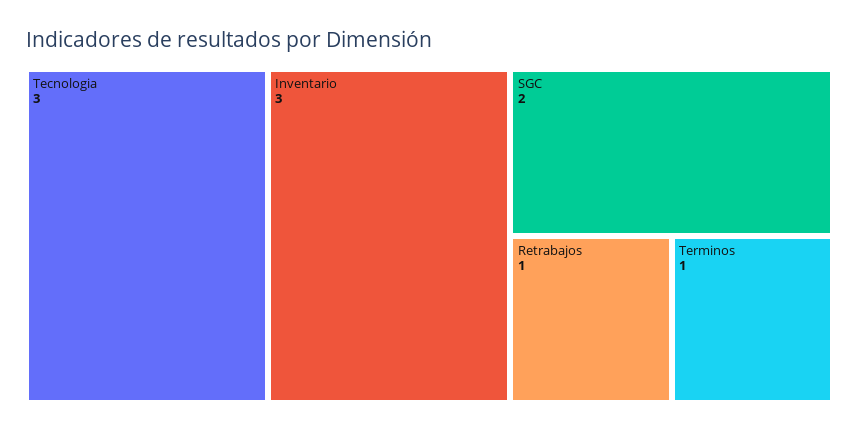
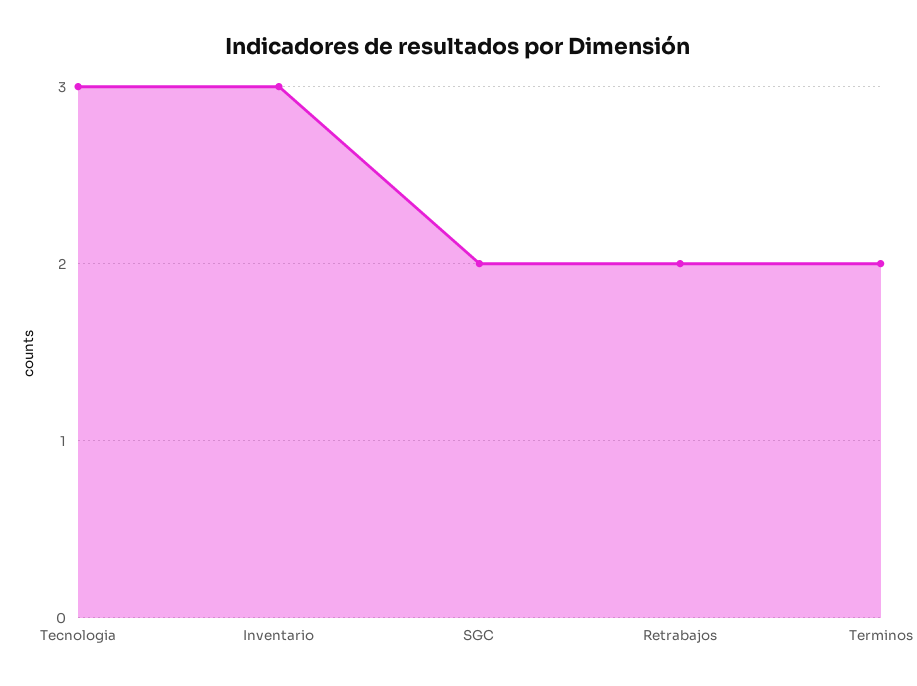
Retrabajos: 1 -> 2
Terminos: 1 -> 2

